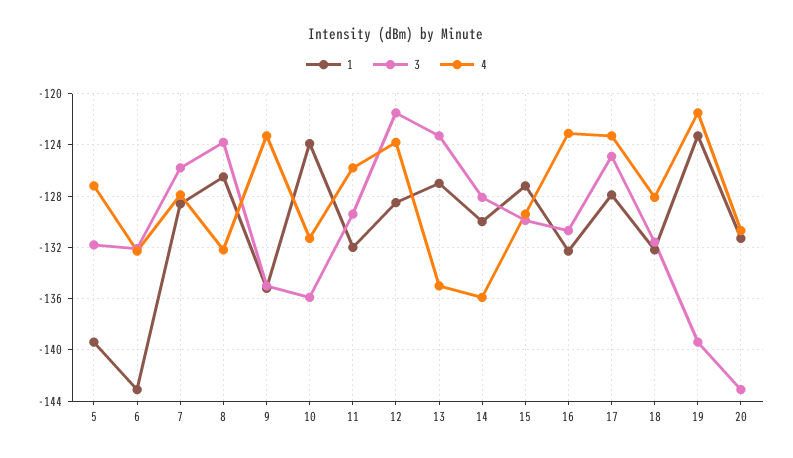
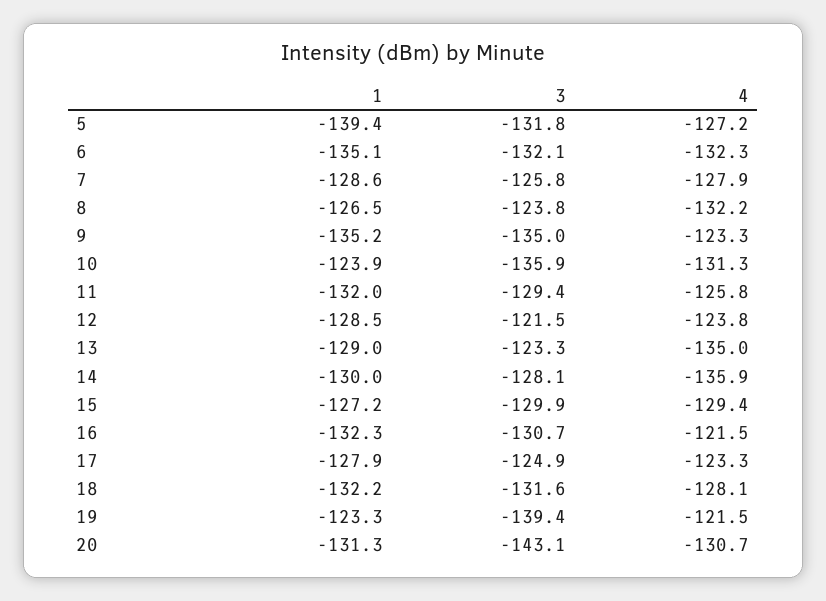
1, 6: -143 -> -135.1
1, 13: -127 -> -129
4, 16: -123 -> -121.5

